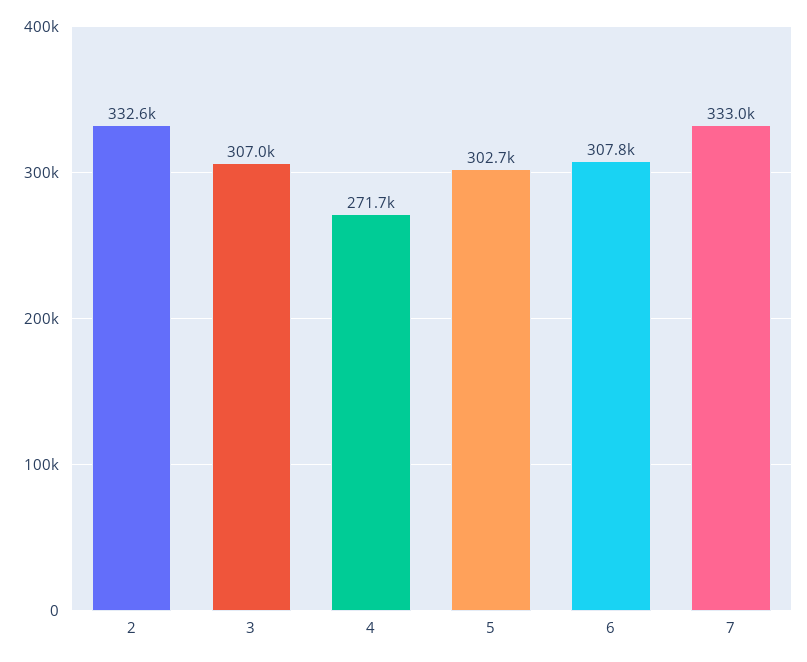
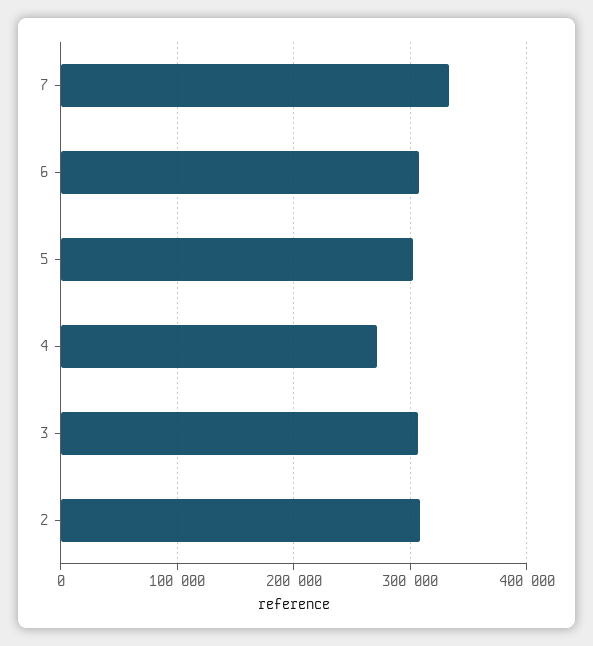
2: 332600 -> 310000

